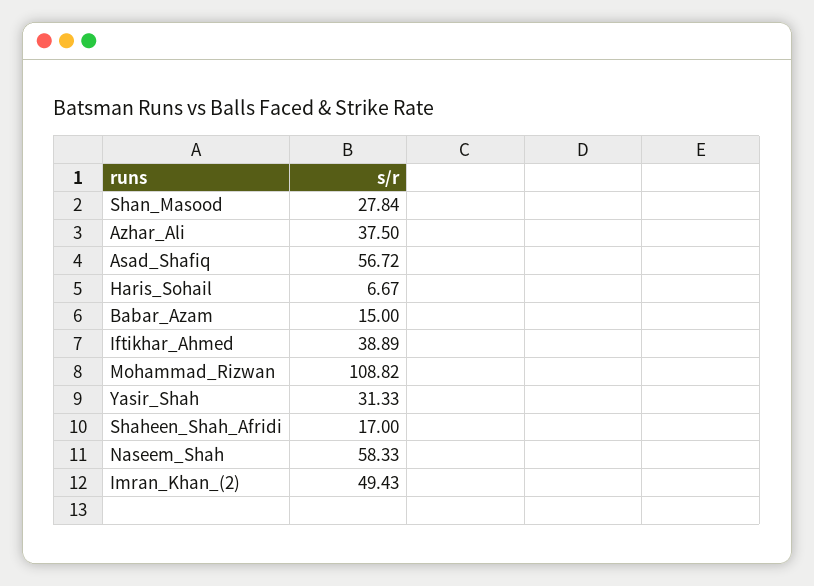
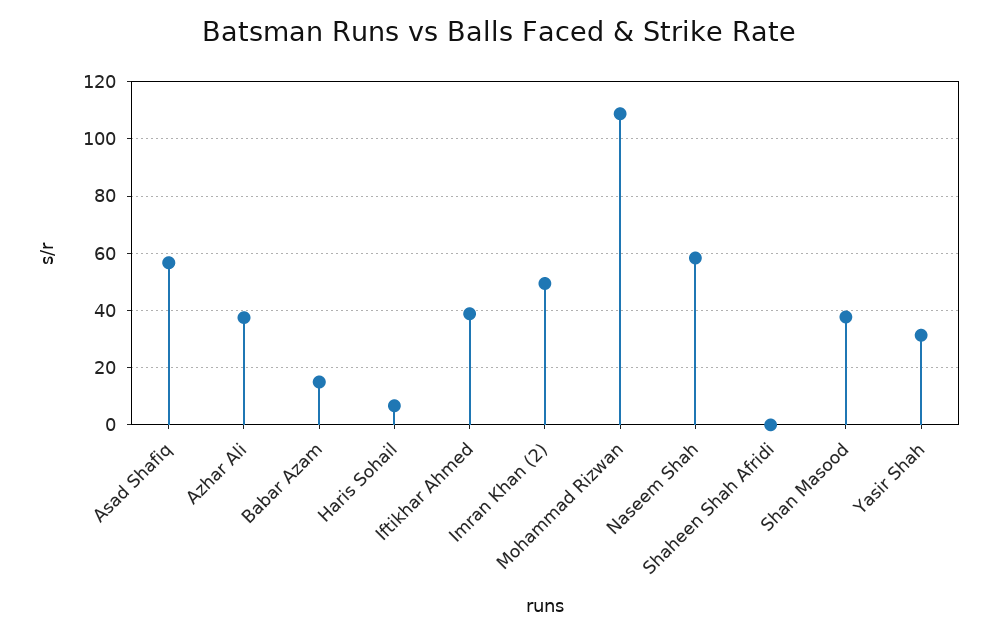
Shan_Masood: 27.84 -> 37.5
Shaheen_Shah_Afridi: 17 -> 0

